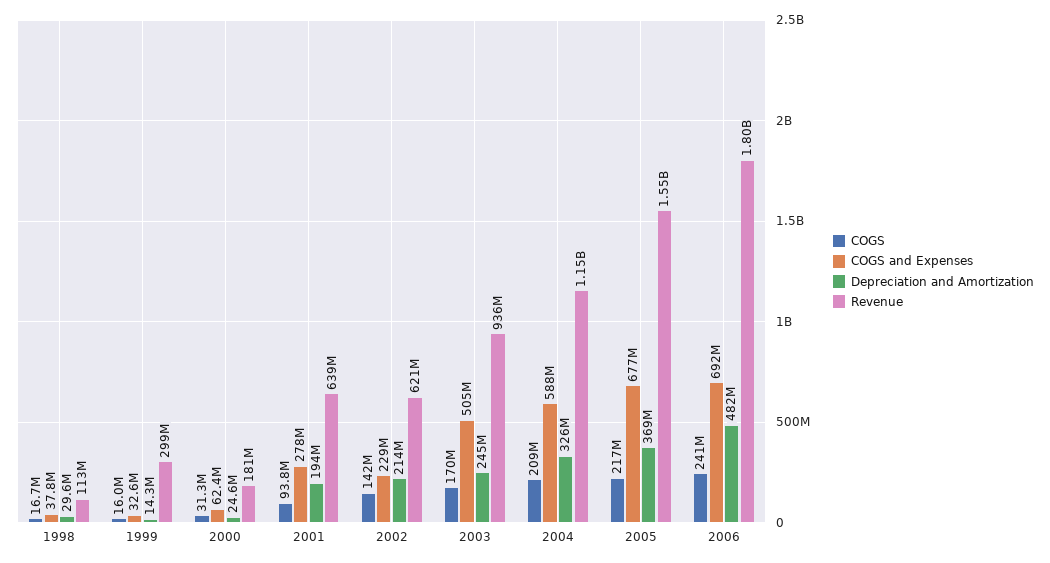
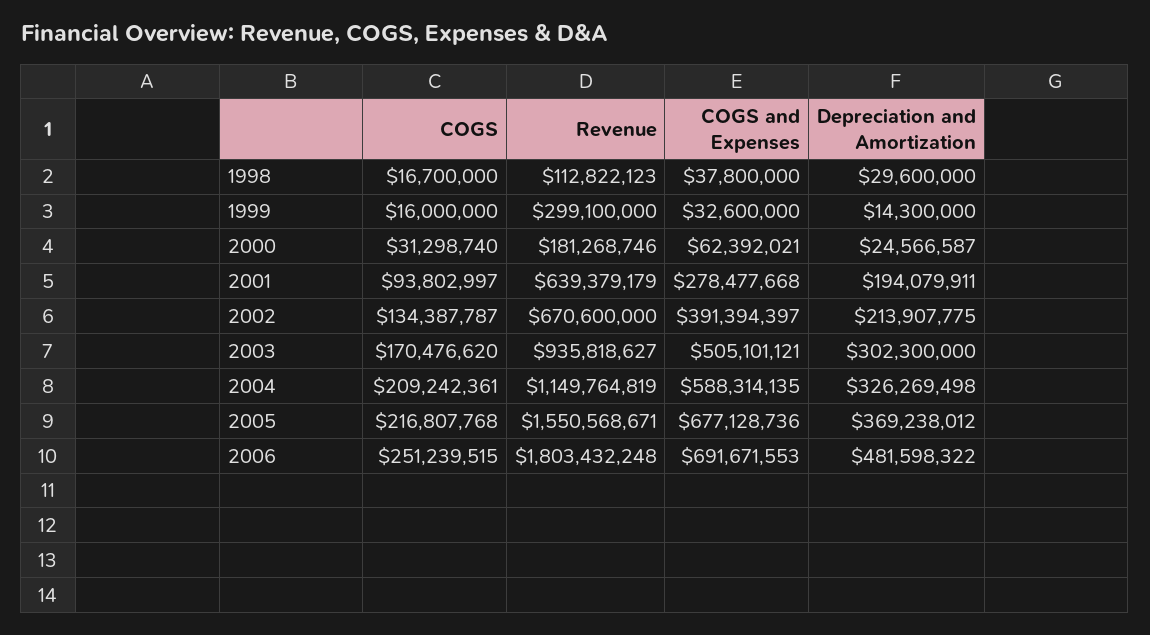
COGS, 2002: 142000000 -> 134387787
COGS and Expenses, 2002: 229000000 -> 391394397
Revenue, 2002: 621000000 -> 670600000
Depreciation and Amortization, 2003: 245000000 -> 302300000
COGS, 2006: 241000000 -> 251239515

